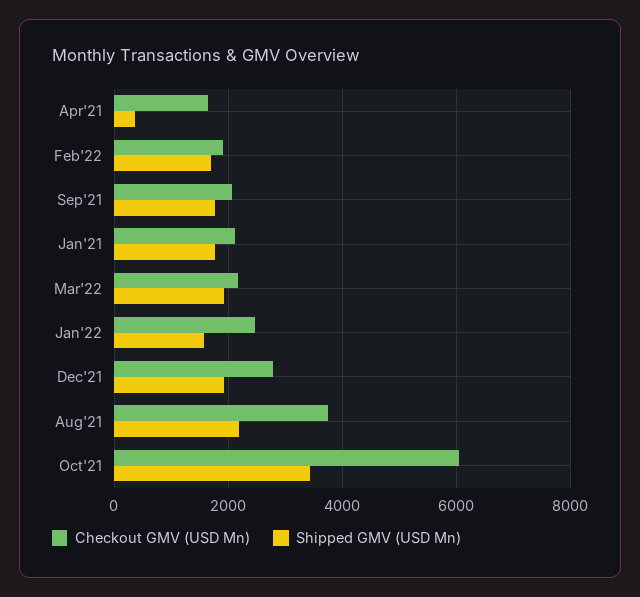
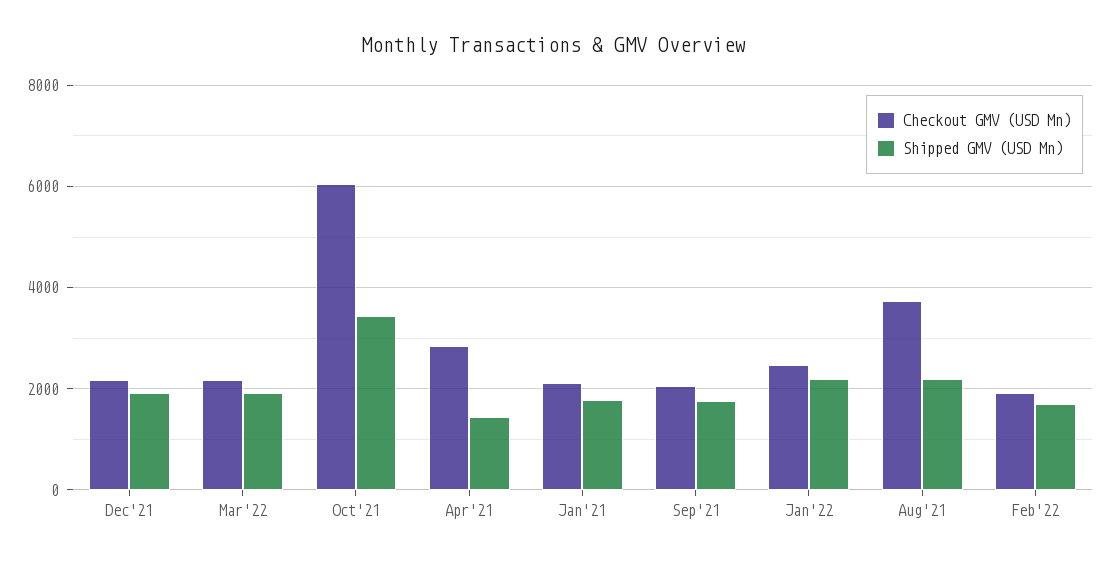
Checkout GMV (USD Mn), Apr'21: 1600 -> 2800
Shipped GMV (USD Mn), Apr'21: 400 -> 1400
Shipped GMV (USD Mn), Jan'22: 1600 -> 2200
Checkout GMV (USD Mn), Dec'21: 2800 -> 2200

